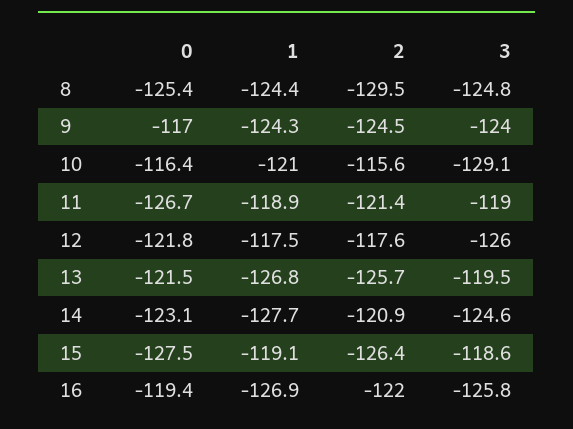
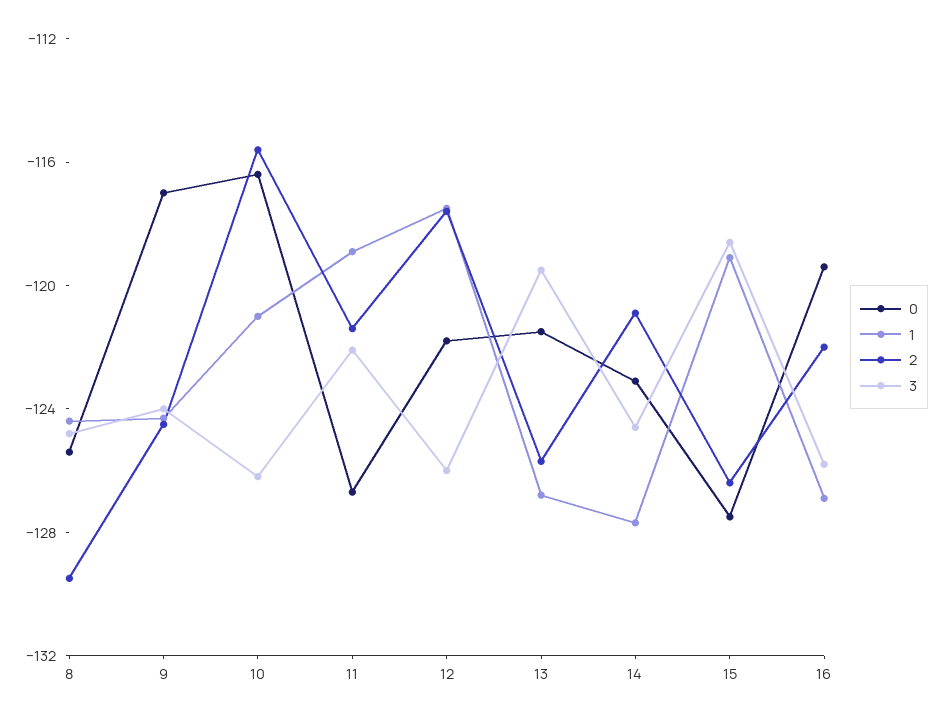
3, 10: -129.1 -> -126
3, 11: -119 -> -122

